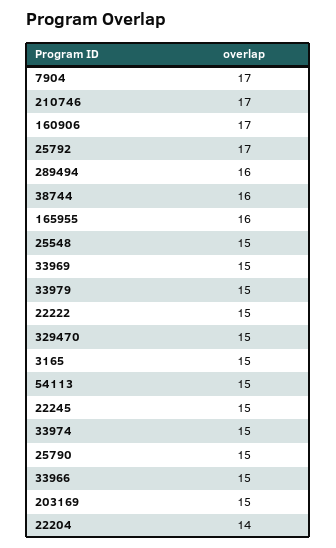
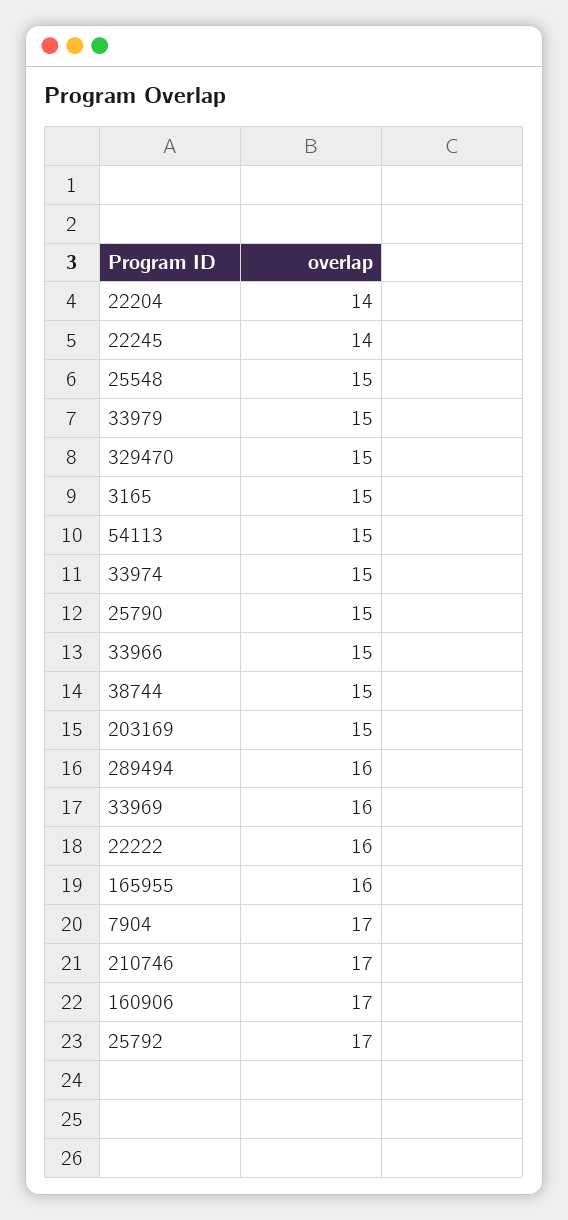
38744: 16 -> 15
33969: 15 -> 16
22222: 15 -> 16
22245: 15 -> 14

